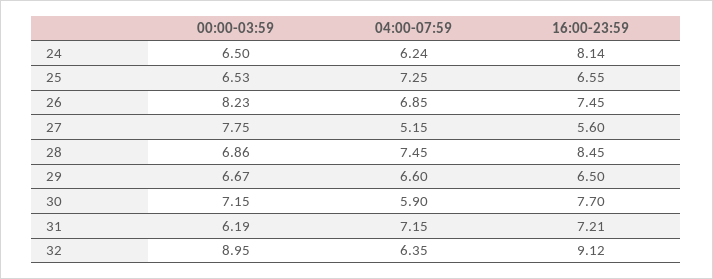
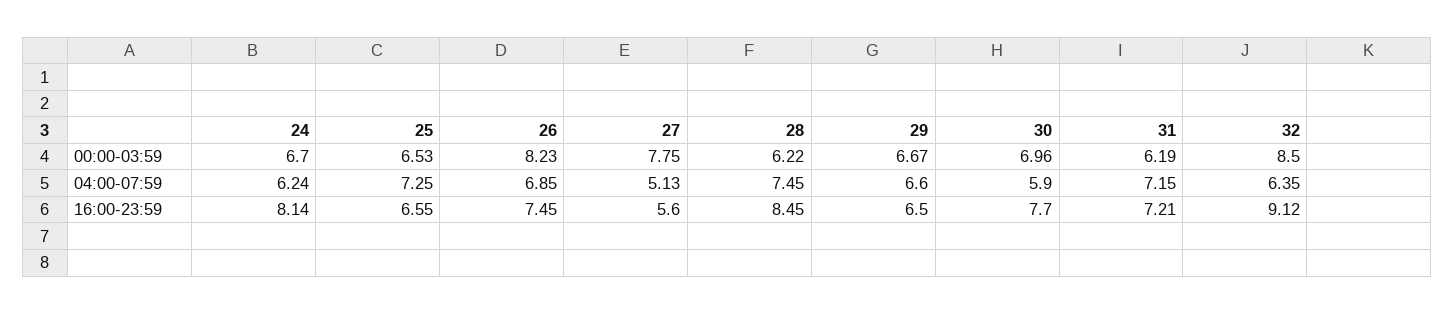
00:00-03:59, 24: 6.5 -> 6.7
04:00-07:59, 27: 5.15 -> 5.13
00:00-03:59, 28: 6.86 -> 6.22
00:00-03:59, 30: 7.15 -> 6.96
00:00-03:59, 32: 8.95 -> 8.5

